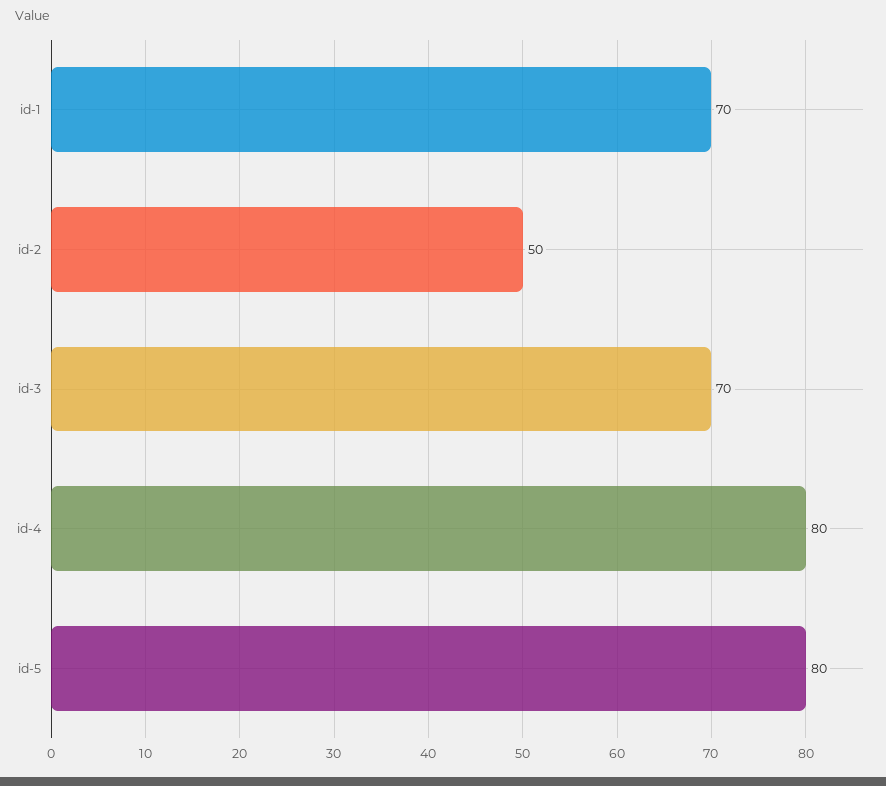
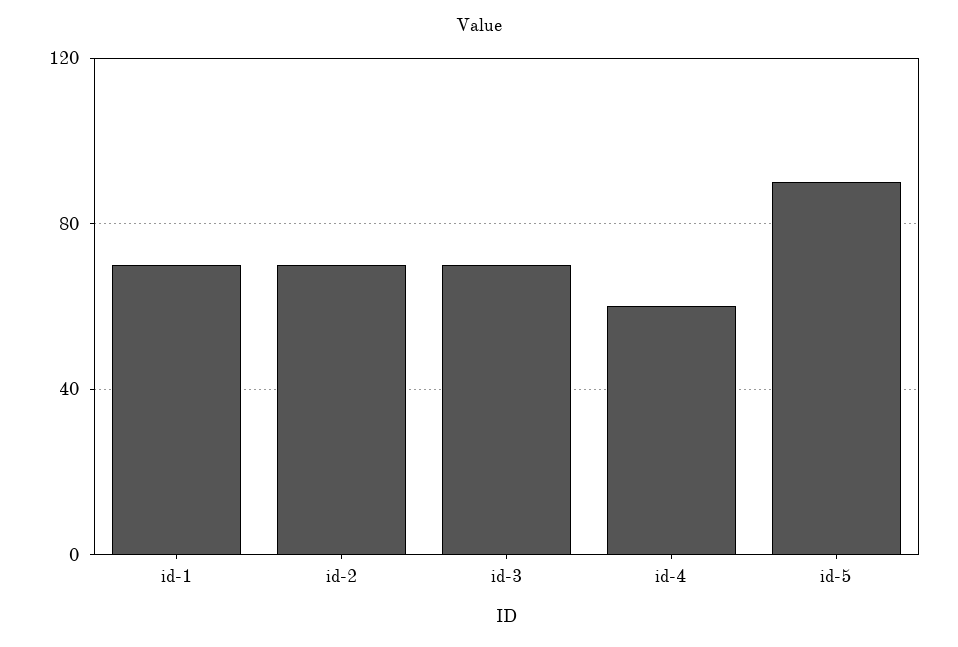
id-2: 50 -> 70
id-4: 80 -> 60
id-5: 80 -> 90

